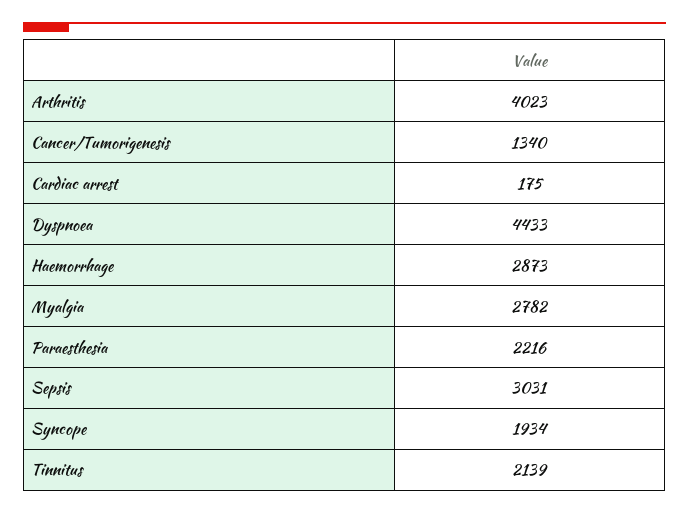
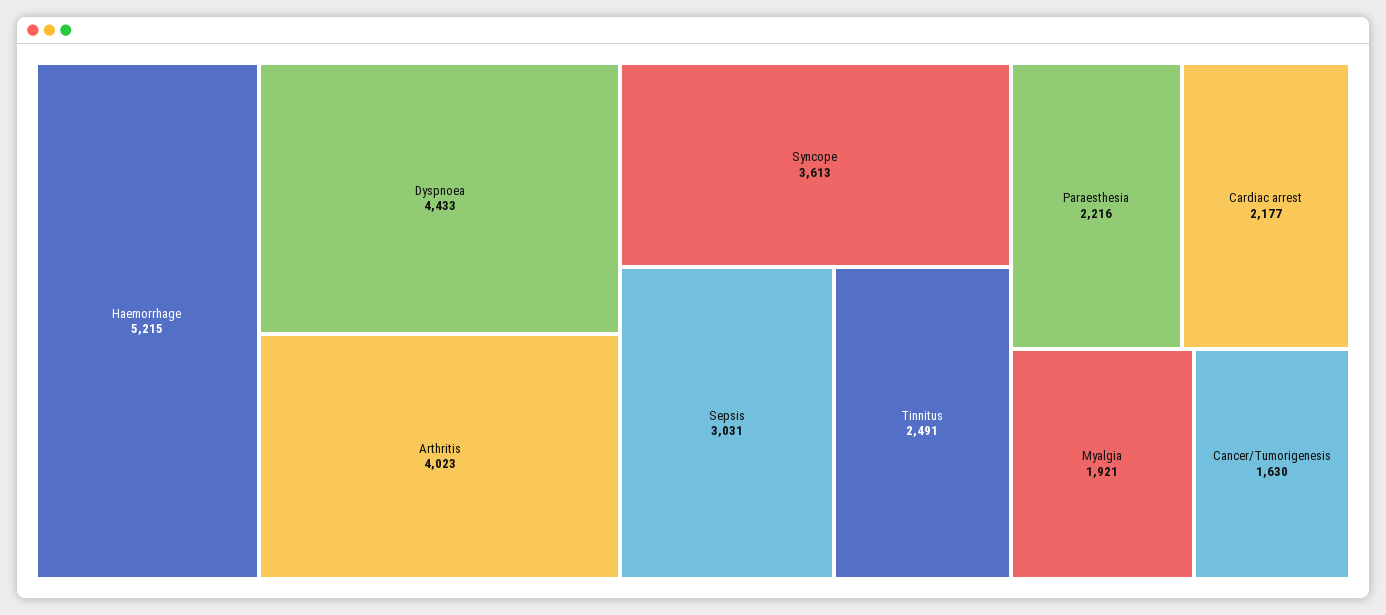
Cancer/Tumorigenesis: 1340 -> 1630
Cardiac arrest: 175 -> 2177
Haemorrhage: 2873 -> 5215
Myalgia: 2782 -> 1921
Syncope: 1934 -> 3613
Tinnitus: 2139 -> 2491

